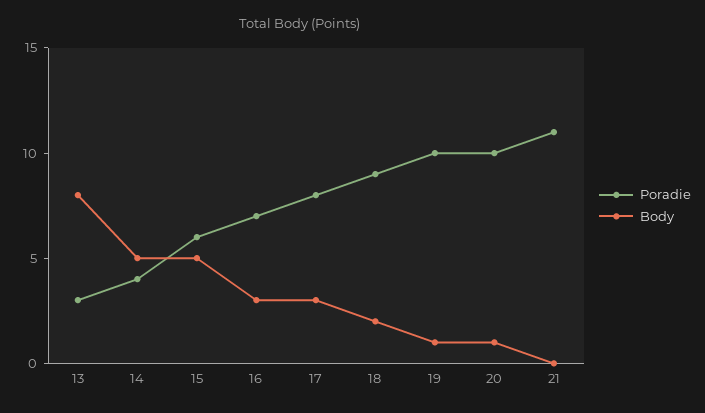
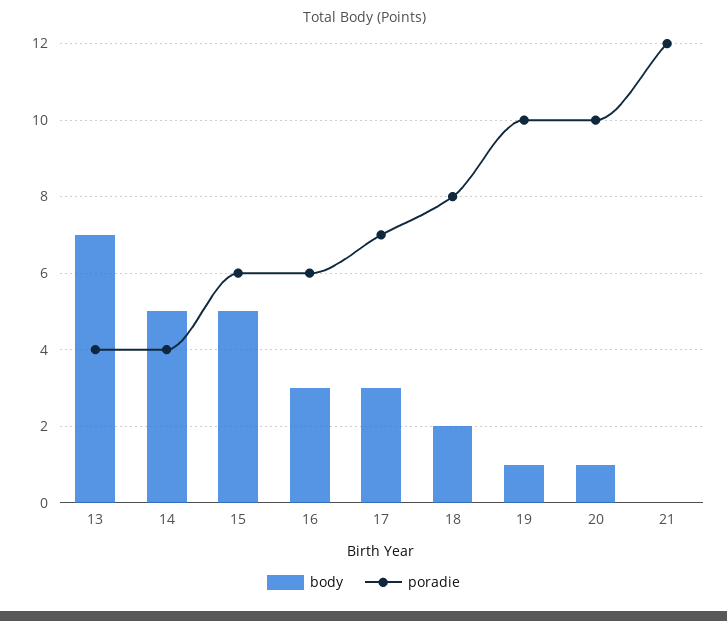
Poradie, 13: 3 -> 4
Body, 13: 8 -> 7
Poradie, 16: 7 -> 6
Poradie, 17: 8 -> 7
Poradie, 18: 9 -> 8
Poradie, 21: 11 -> 12

